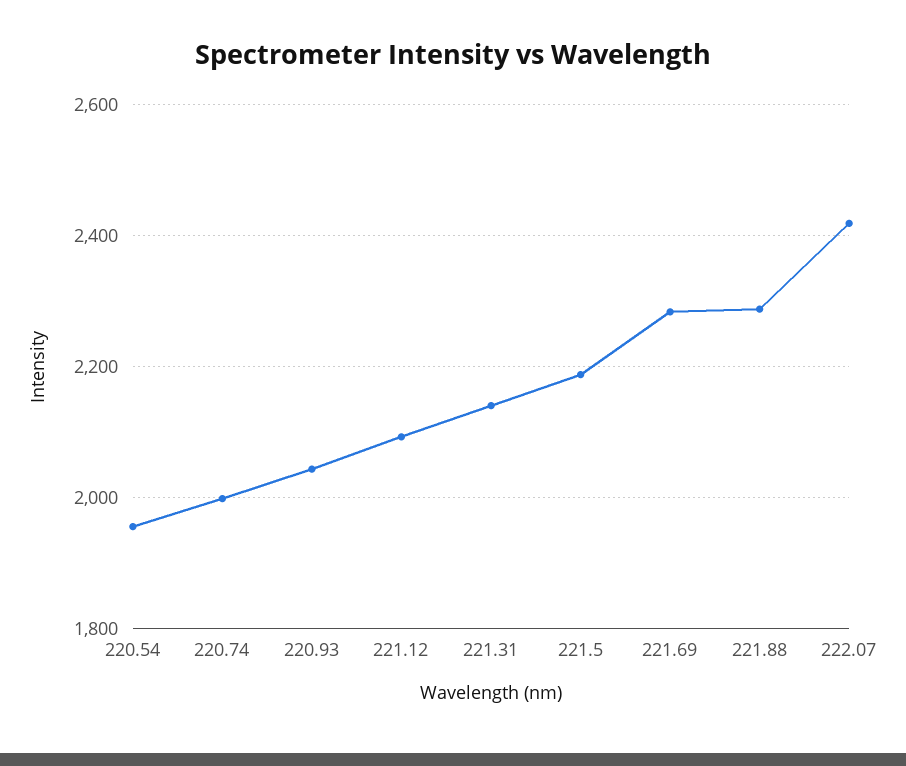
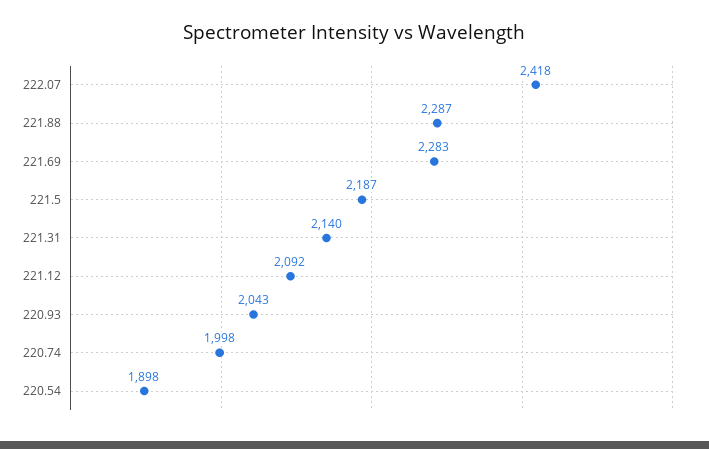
220.54: 1960 -> 1898

